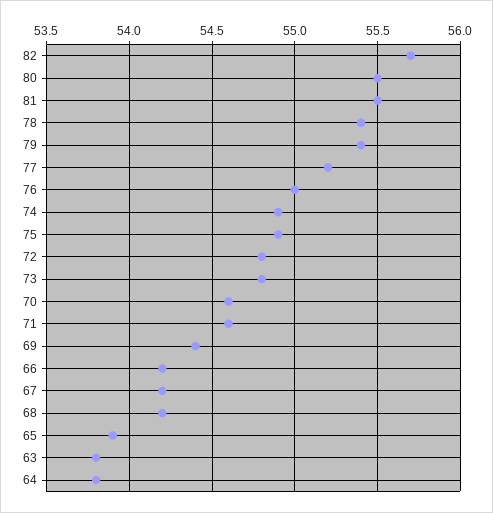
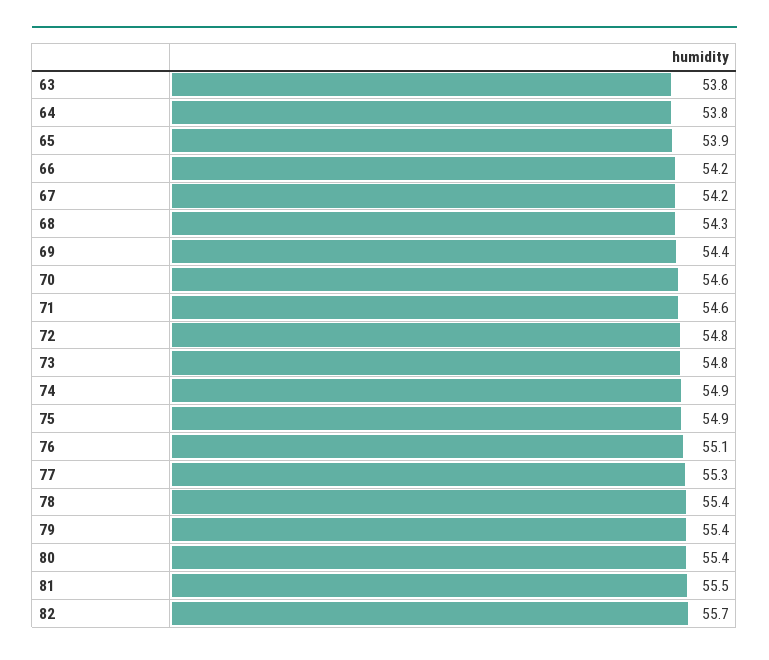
80: 55.5 -> 55.4
77: 55.2 -> 55.3
76: 55 -> 55.1
68: 54.2 -> 54.3

